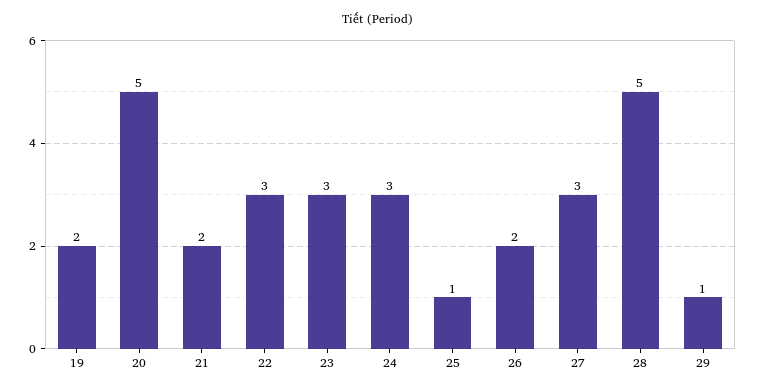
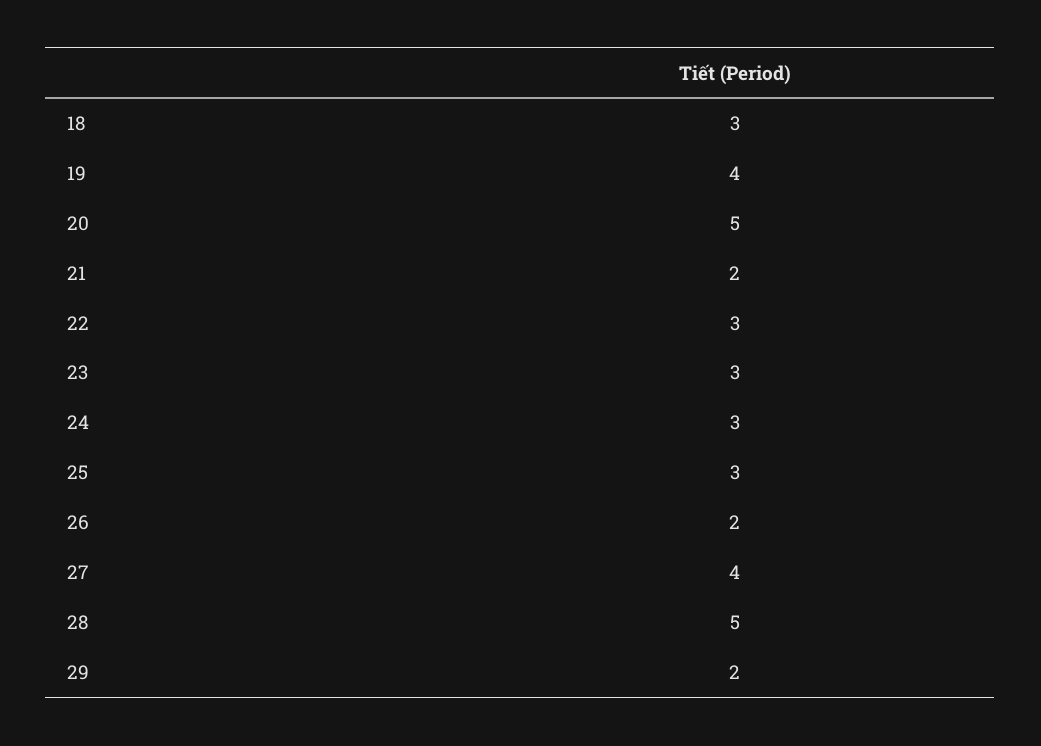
19: 2 -> 4
25: 1 -> 3
27: 3 -> 4
29: 1 -> 2
18: none -> 3

